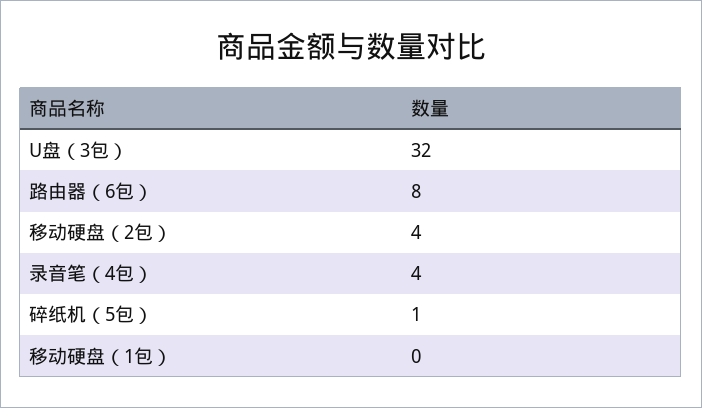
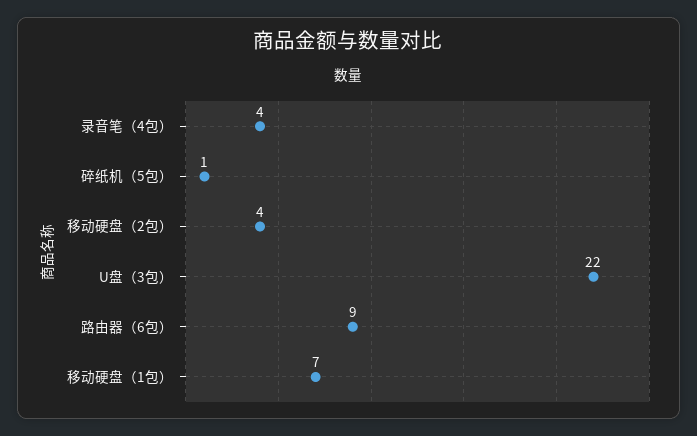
U盘（3包）: 32 -> 22
路由器（6包）: 8 -> 9
移动硬盘（1包）: 0 -> 7

